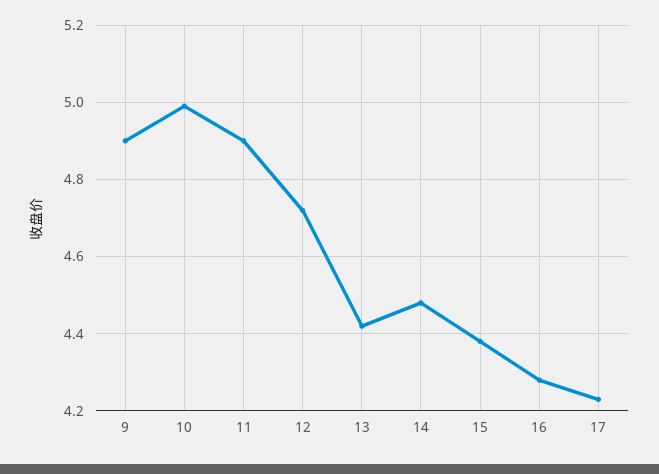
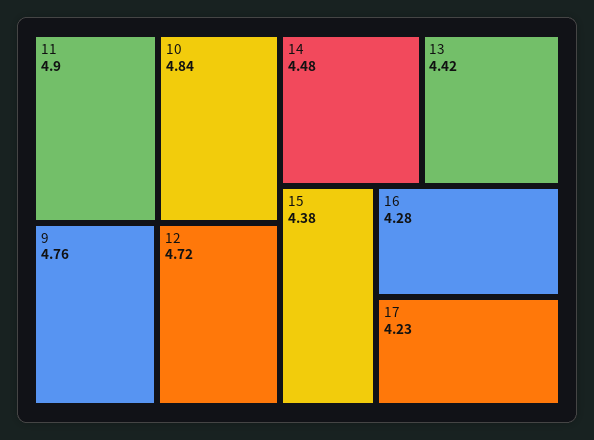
9: 4.9 -> 4.76
10: 5 -> 4.84

